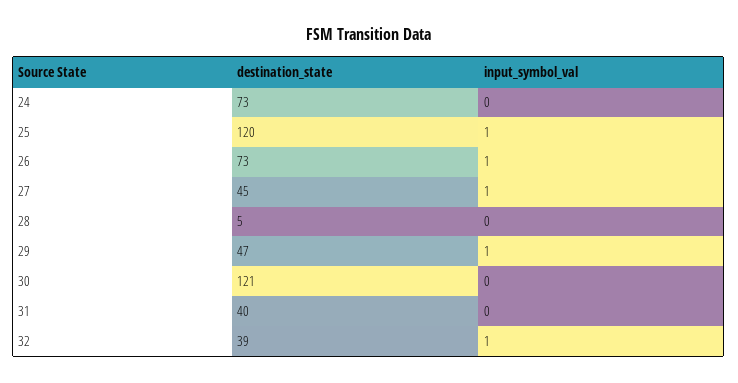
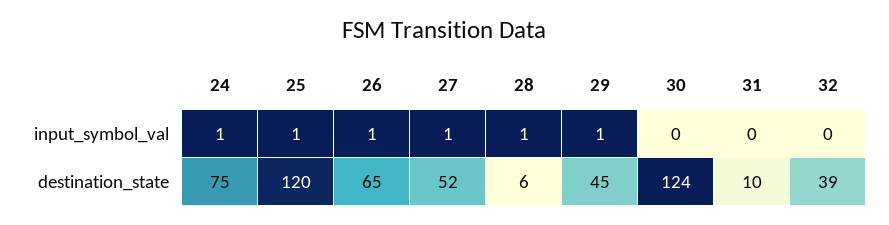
destination_state, 24: 73 -> 75
input_symbol_val, 24: 0 -> 1
destination_state, 26: 73 -> 65
destination_state, 27: 45 -> 52
destination_state, 28: 5 -> 6
input_symbol_val, 28: 0 -> 1
destination_state, 29: 47 -> 45
destination_state, 30: 121 -> 124
destination_state, 31: 40 -> 10
input_symbol_val, 32: 1 -> 0

